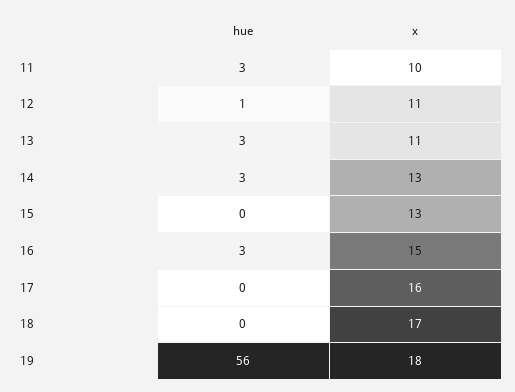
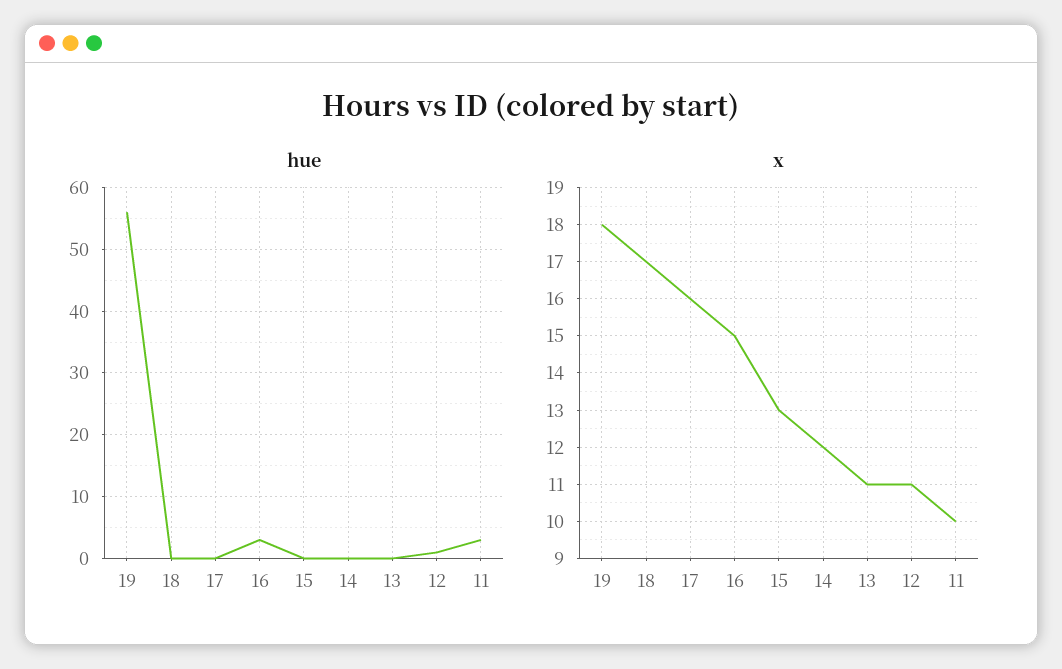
hue, 13: 3 -> 0
hue, 14: 3 -> 0
x, 14: 13 -> 12

